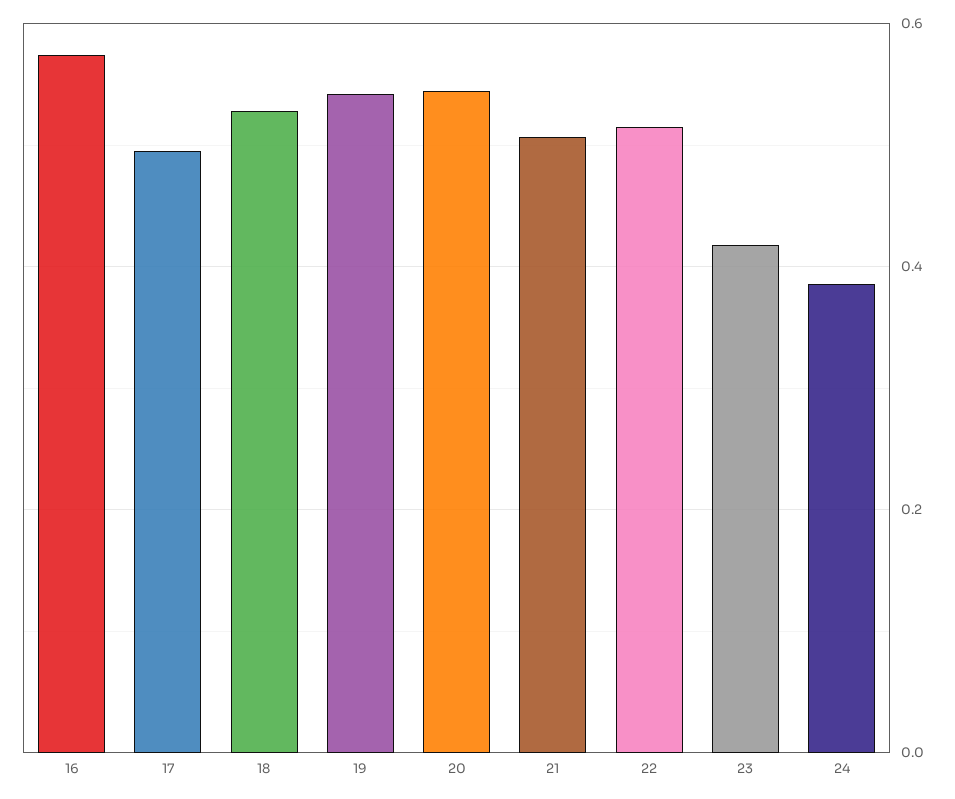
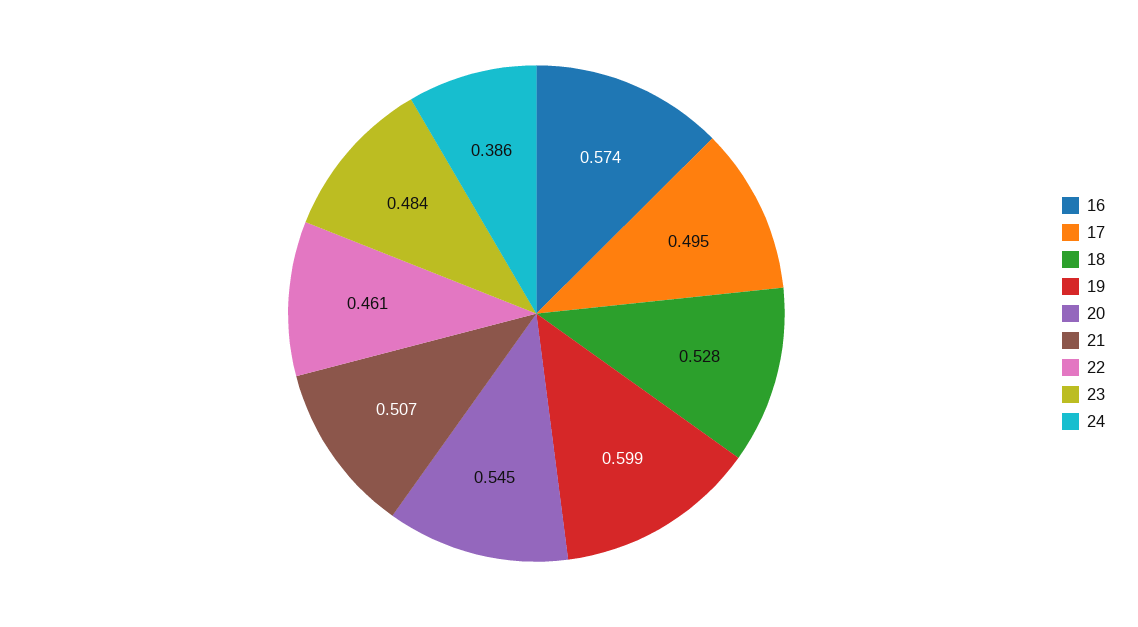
19: 0.54 -> 0.599
22: 0.52 -> 0.461
23: 0.42 -> 0.484

